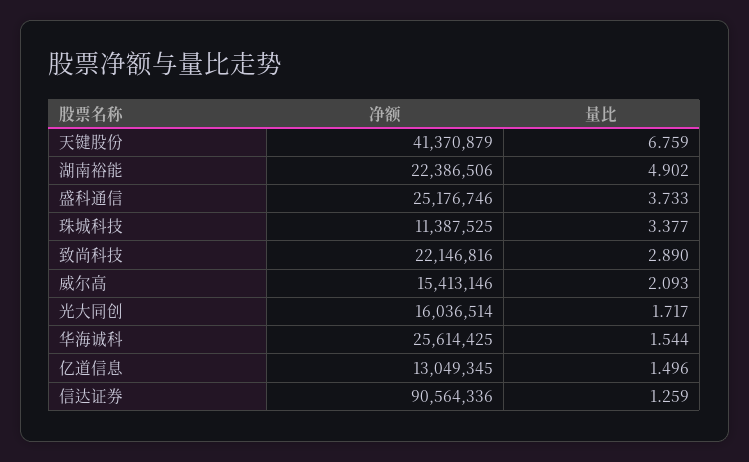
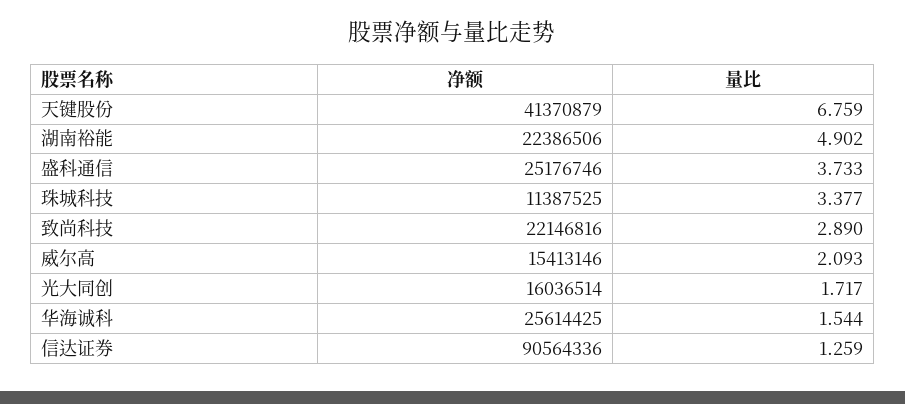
净额, 亿道信息: 13049345 -> none
量比, 亿道信息: 1.496 -> none

